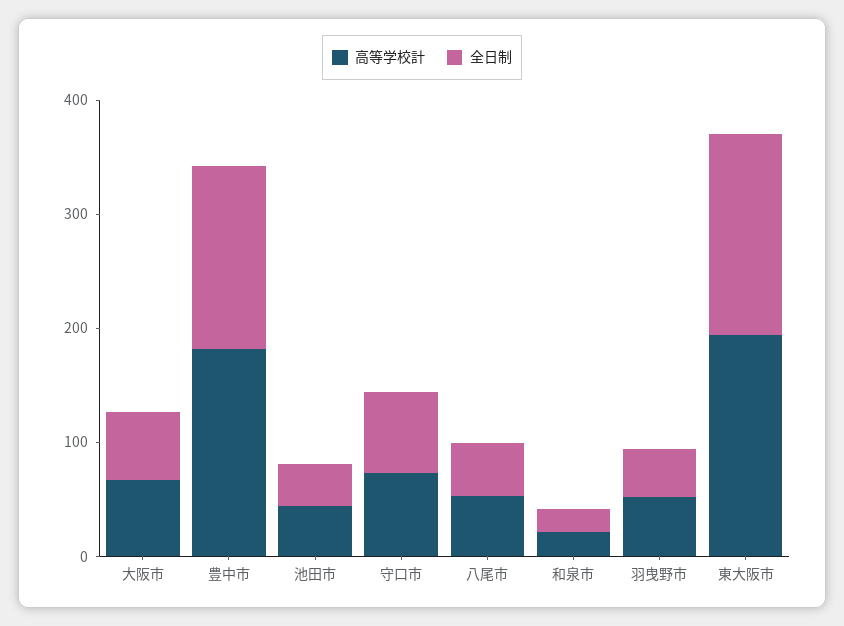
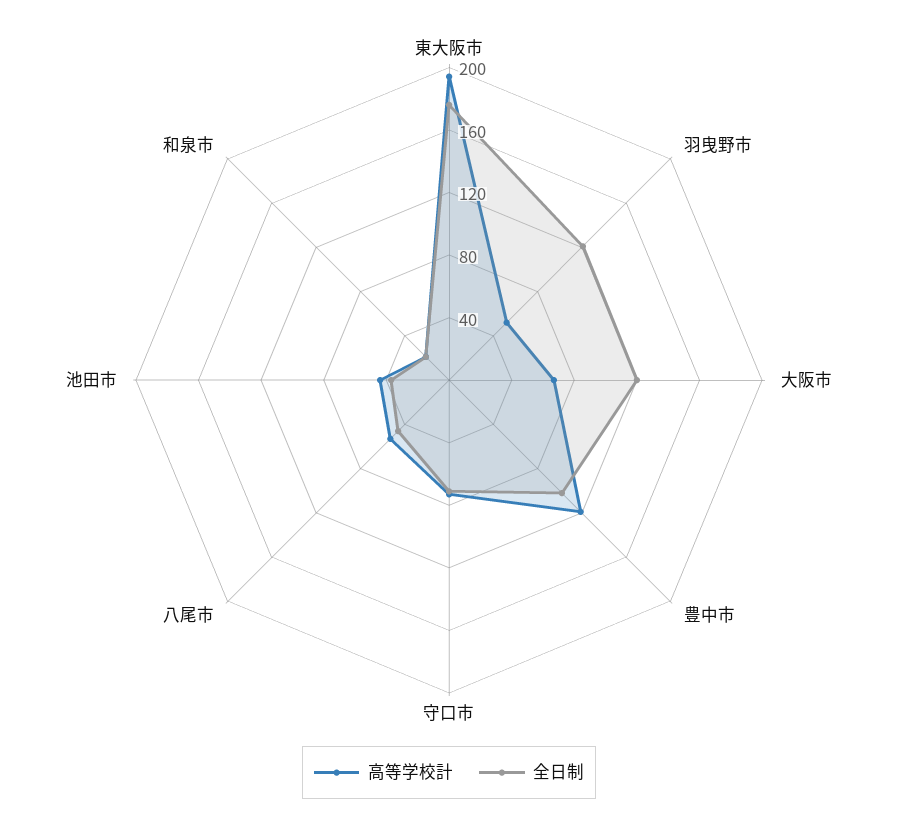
全日制, 大阪市: 60 -> 120
高等学校計, 豊中市: 180 -> 120
全日制, 豊中市: 160 -> 100
全日制, 羽曳野市: 40 -> 120

